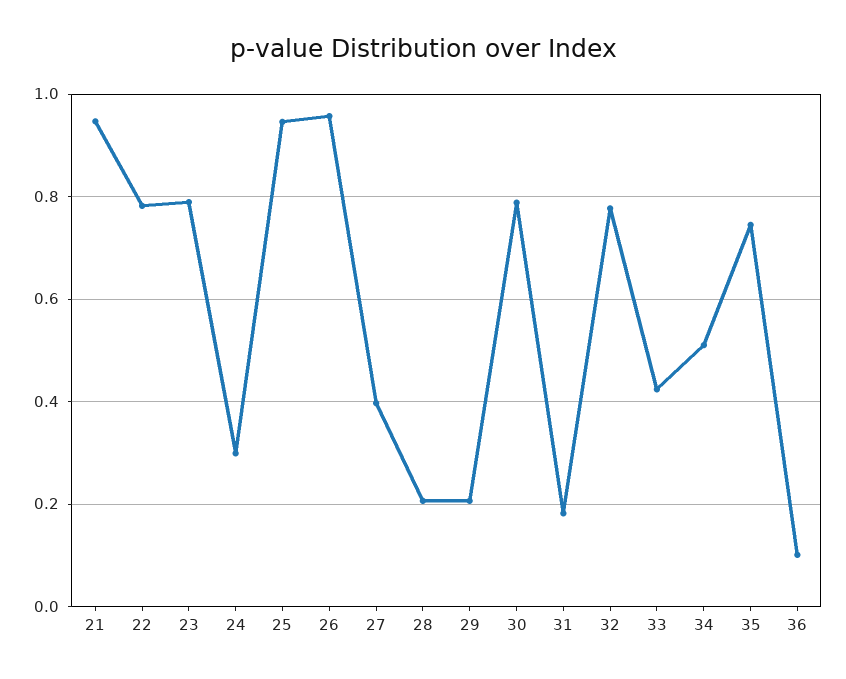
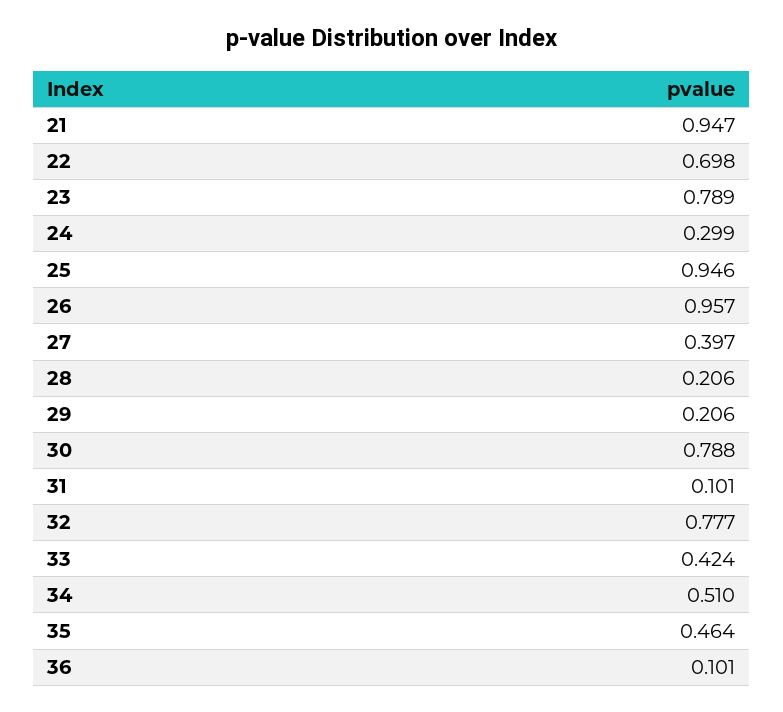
22: 0.78 -> 0.698
31: 0.18 -> 0.101
35: 0.74 -> 0.464

